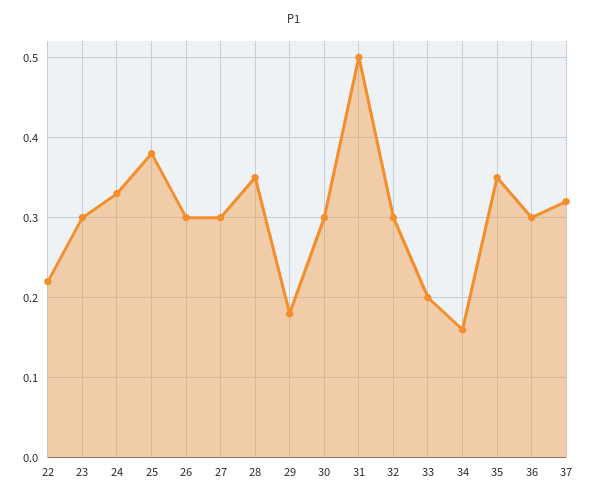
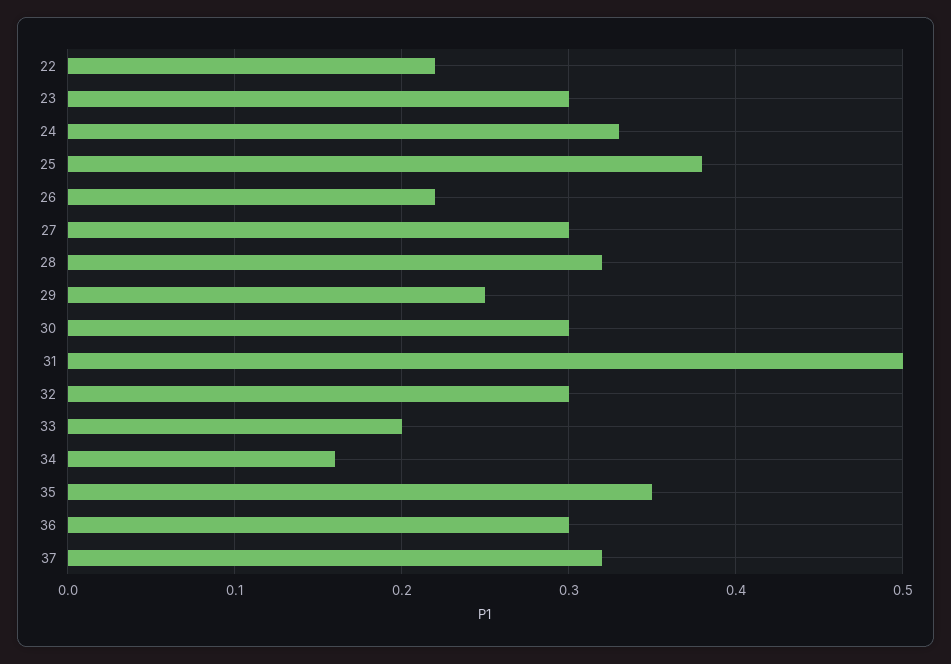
26: 0.3 -> 0.22
28: 0.35 -> 0.32
29: 0.18 -> 0.25

